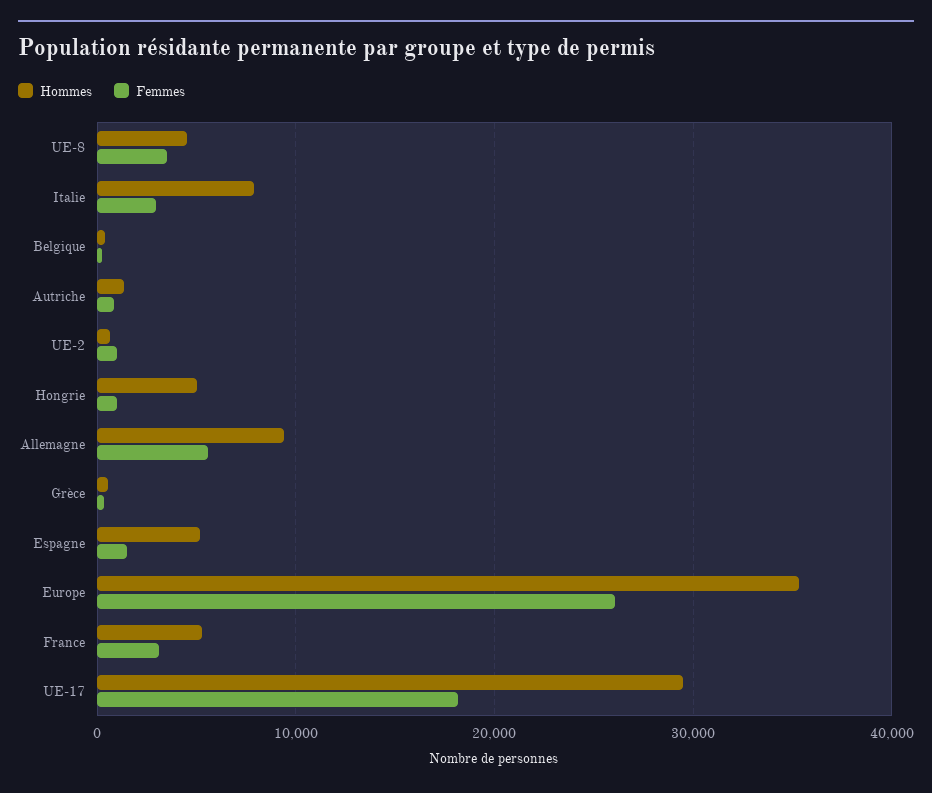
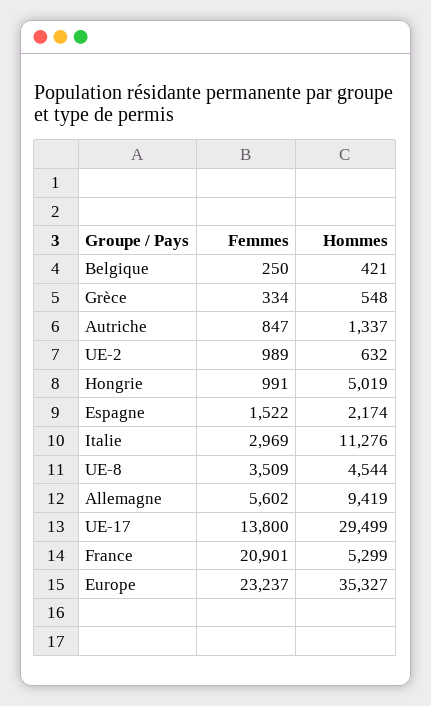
Hommes, Italie: 8000 -> 11276
Hommes, Espagne: 5000 -> 2174
Femmes, Europe: 26000 -> 23237
Femmes, France: 3000 -> 20901
Femmes, UE-17: 18000 -> 13800

